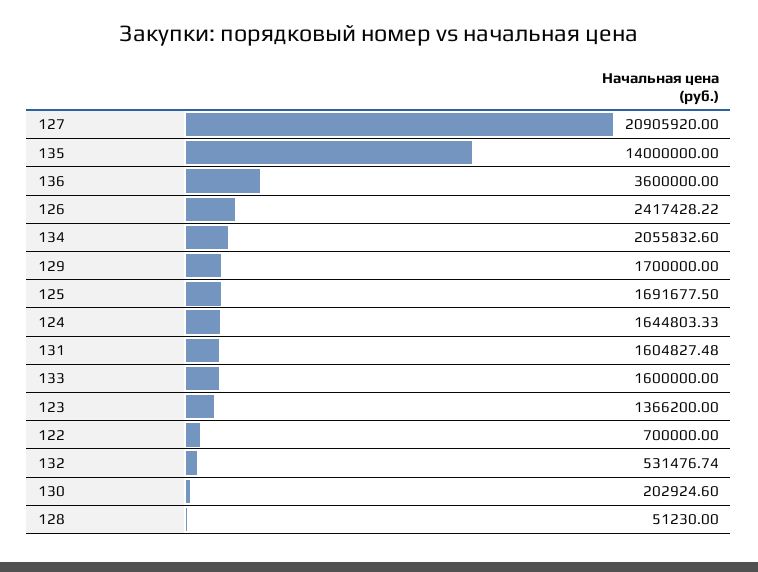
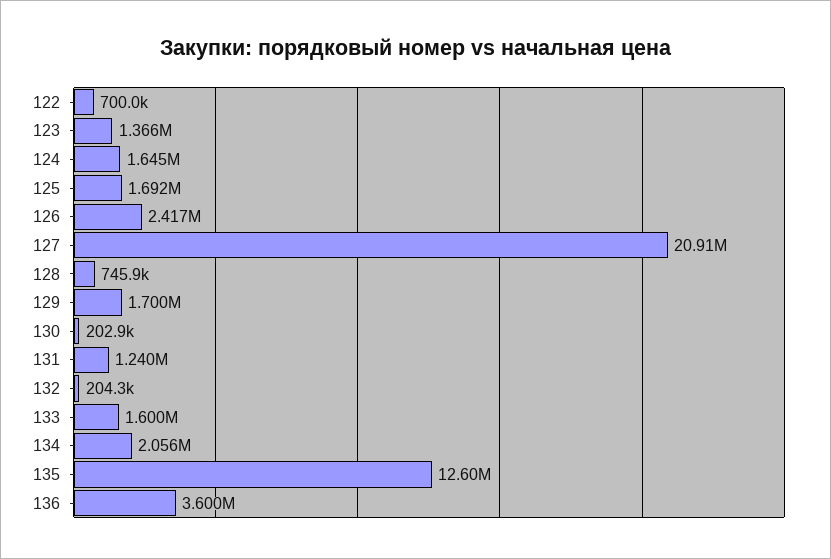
135: 14000000 -> 12600000
131: 1604827.48 -> 1240000
132: 531476.74 -> 204300
128: 51230 -> 745900

